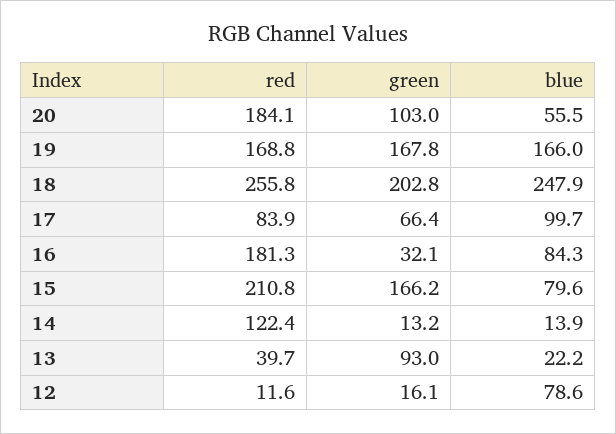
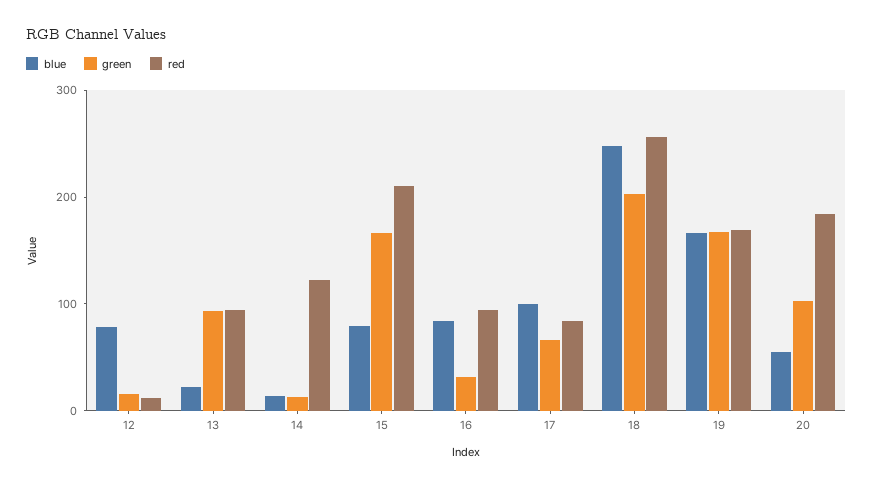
red, 16: 181.3 -> 100
red, 13: 39.7 -> 100

